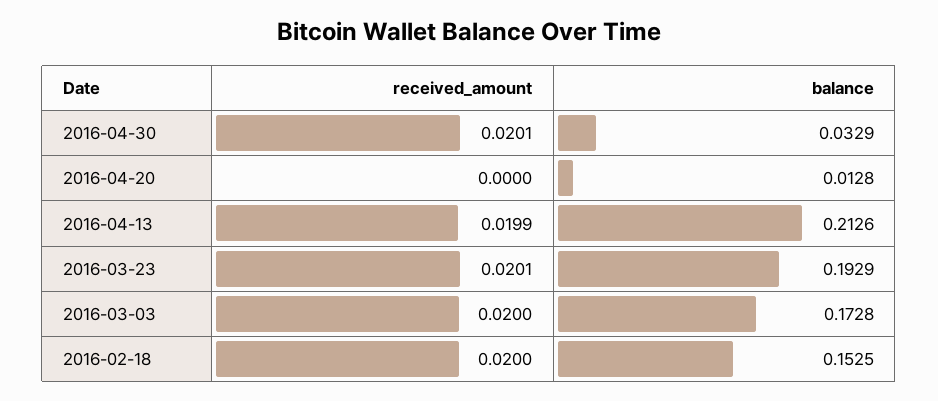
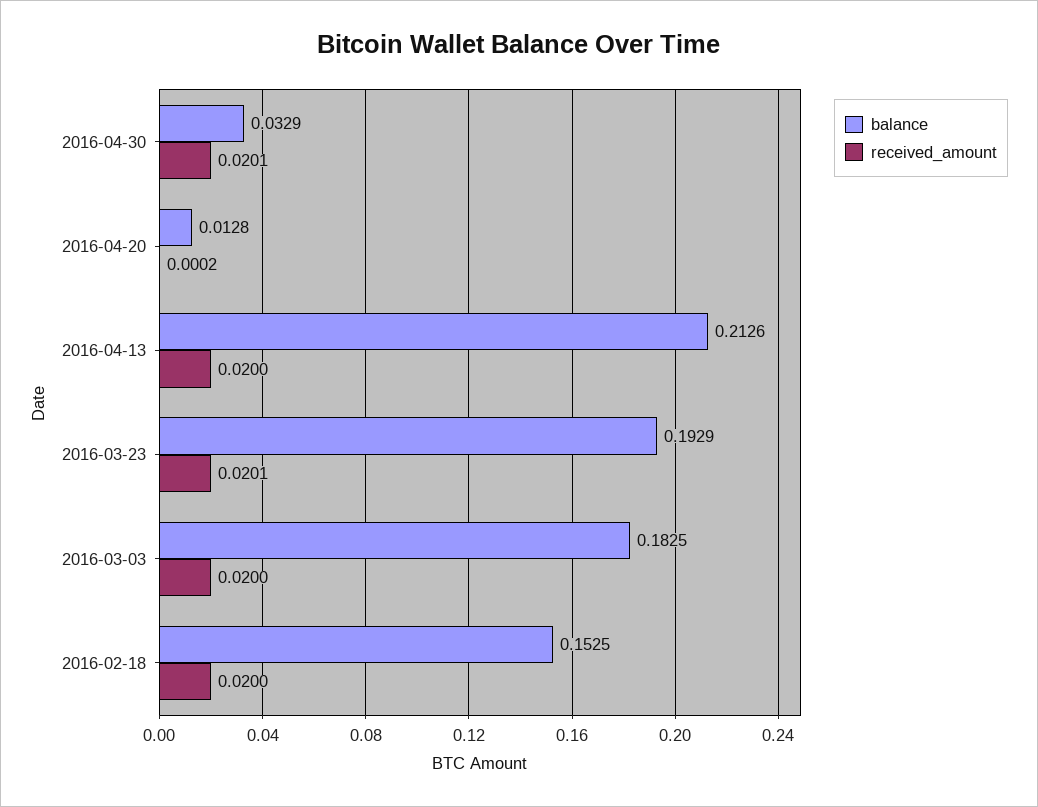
received_amount, 2016-04-20: 0 -> 0.0002
received_amount, 2016-04-13: 0.0199 -> 0.02
balance, 2016-03-03: 0.1728 -> 0.1825

